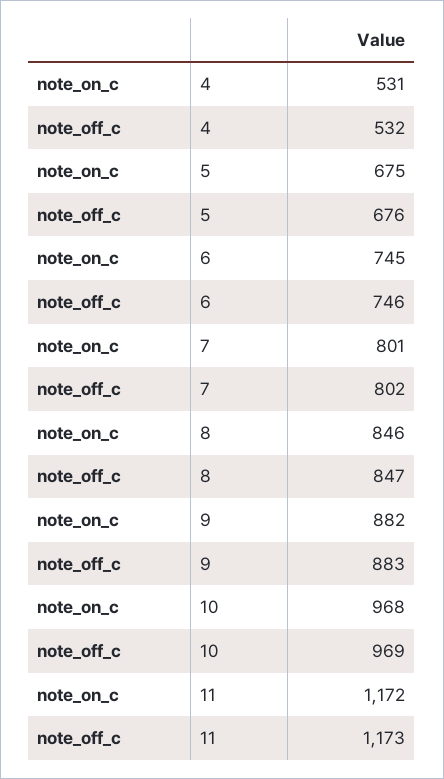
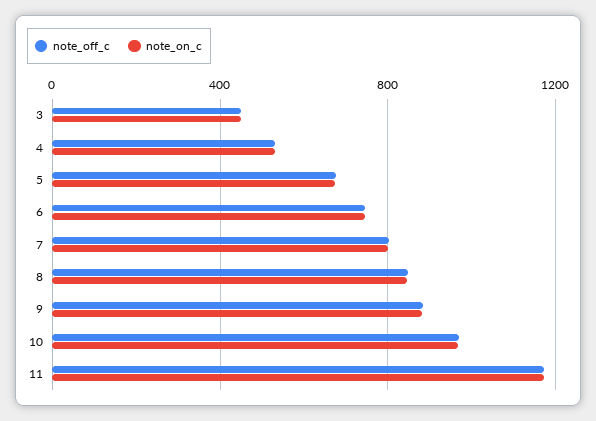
note_off_c, 3: none -> 450
note_on_c, 3: none -> 450

